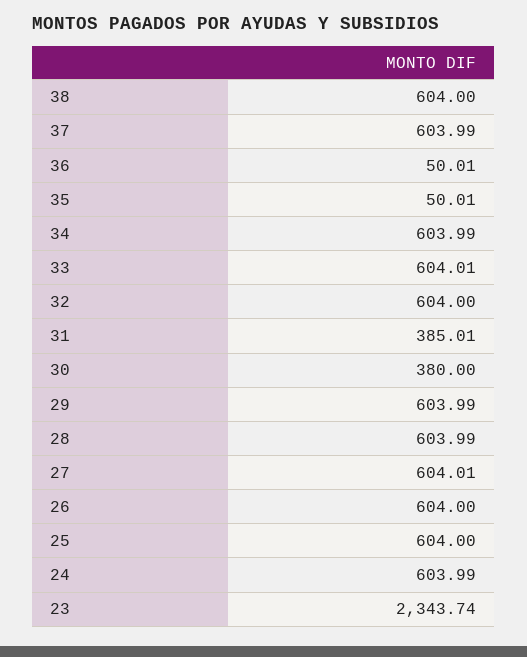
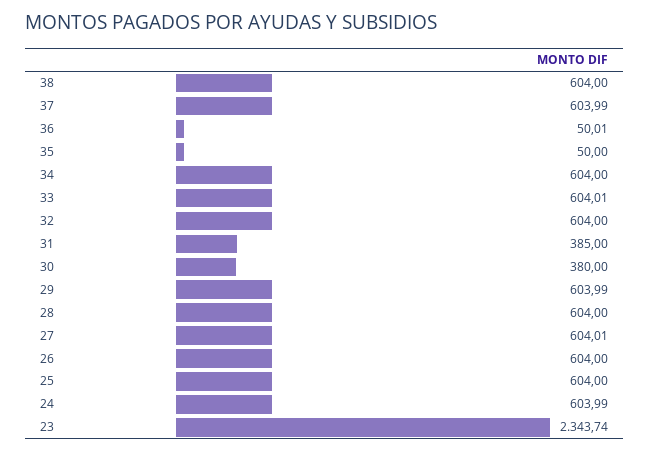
35: 50.01 -> 50
34: 603.99 -> 604
31: 385.01 -> 385
28: 603.99 -> 604

